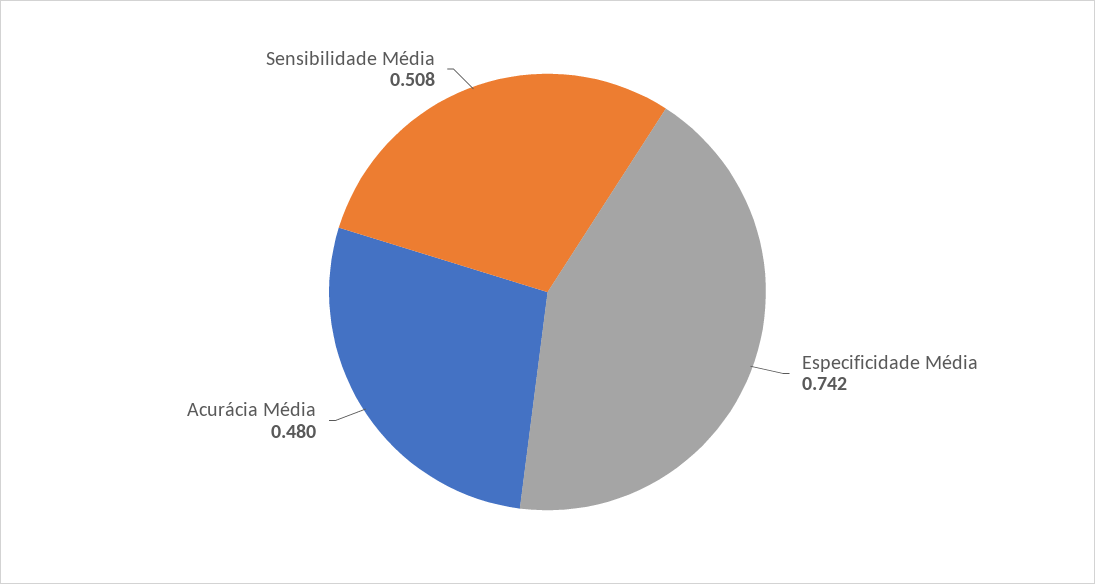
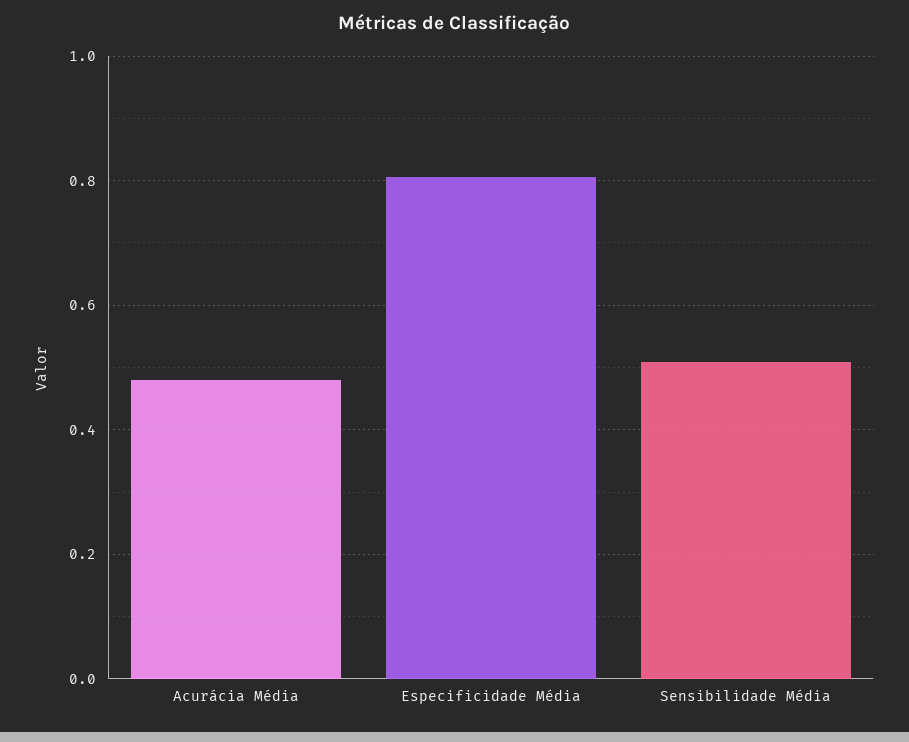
Especificidade Média: 0.742 -> 0.8

